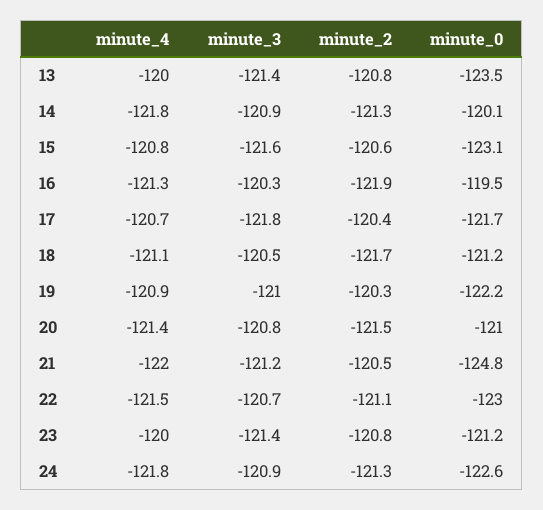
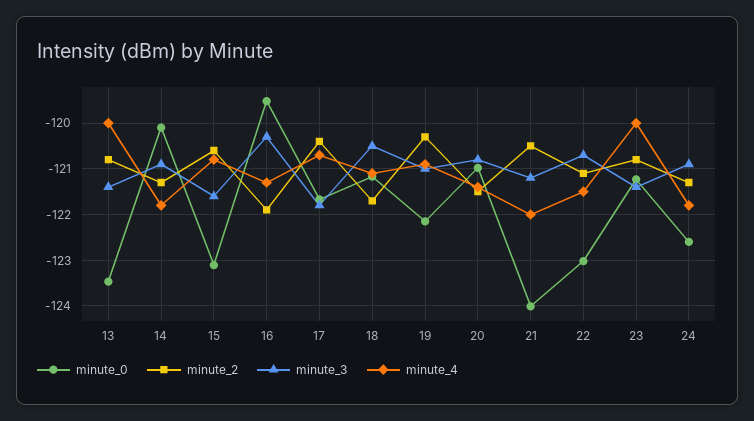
minute_0, 21: -124.8 -> -124

